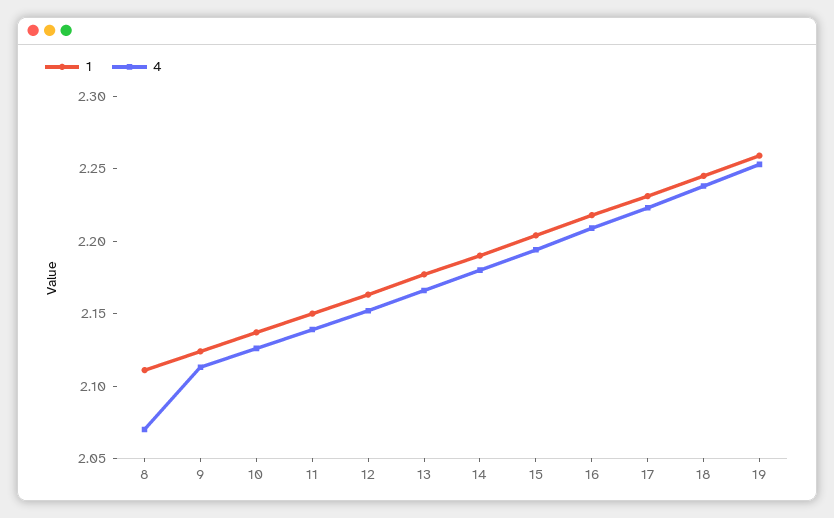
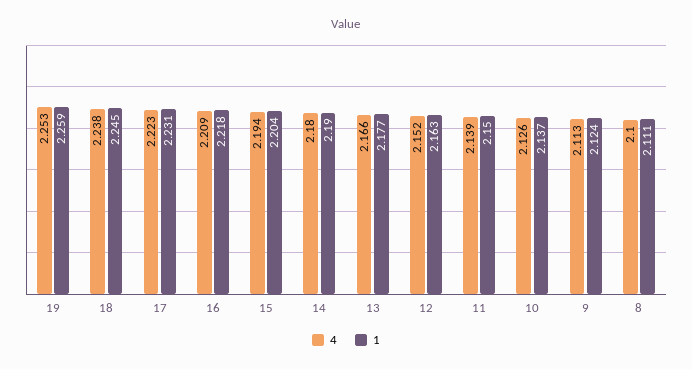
4, 8: 2.07 -> 2.1

